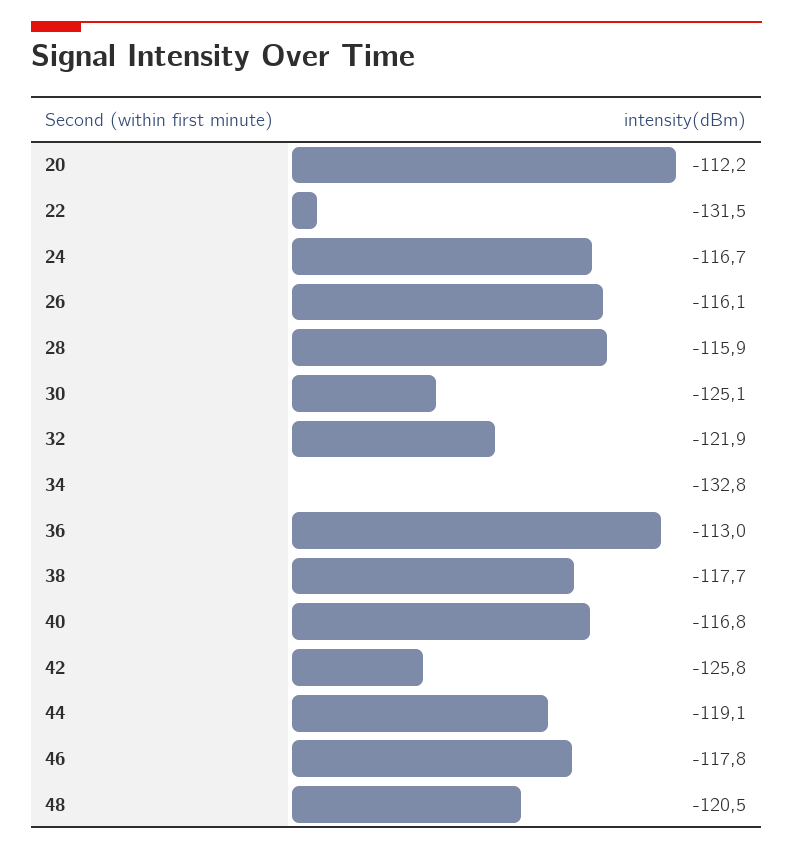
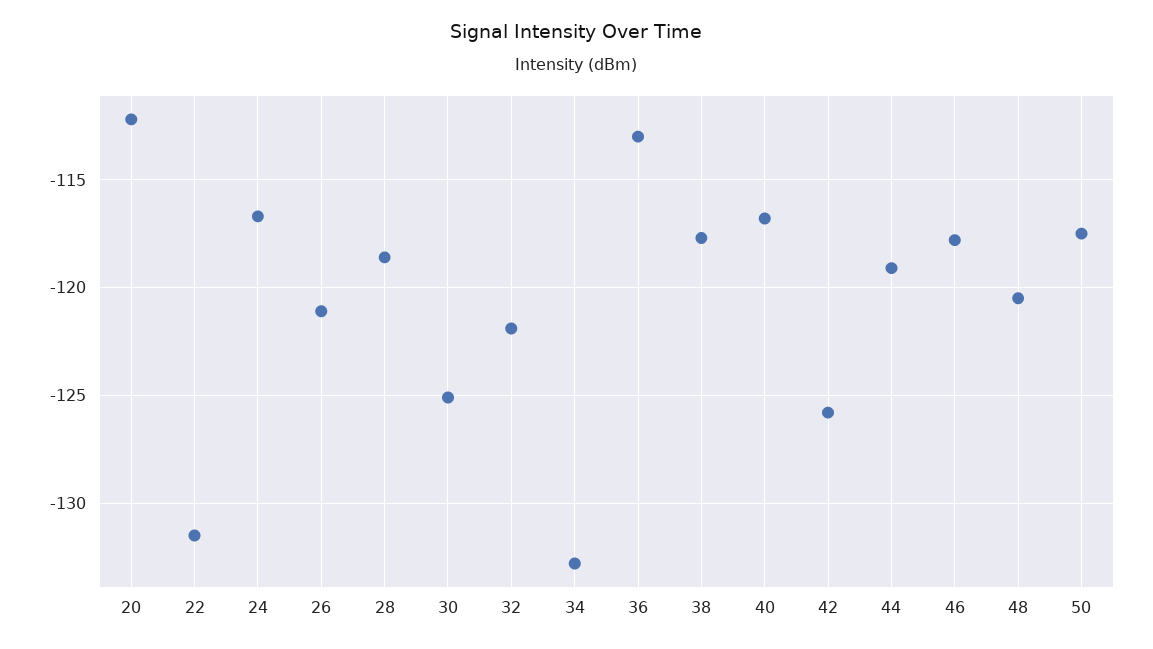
26: -116.1 -> -121
28: -115.9 -> -118.5
50: none -> -117.5

